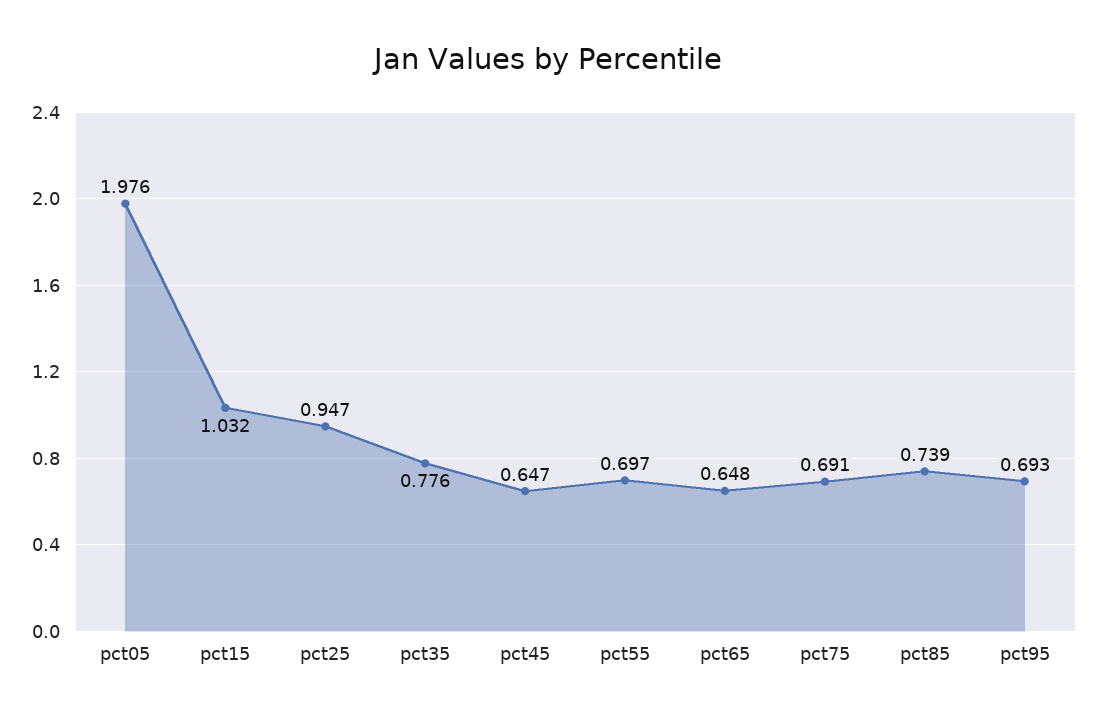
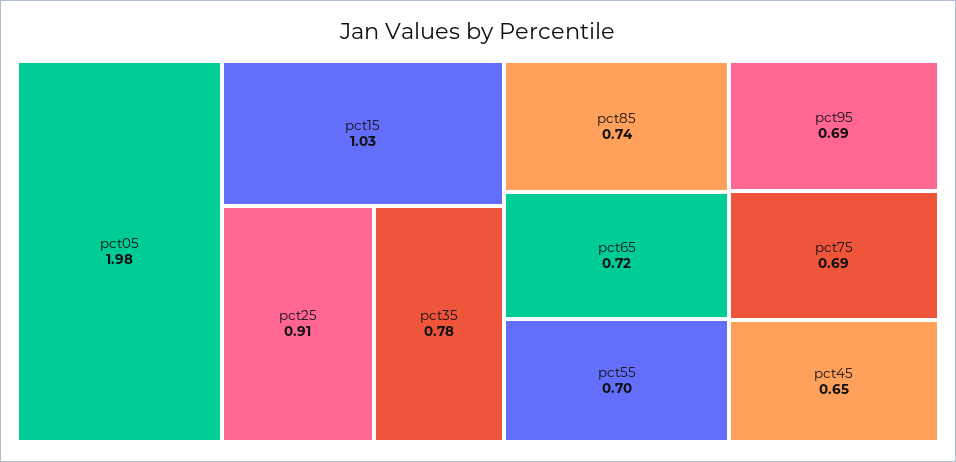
pct25: 0.947 -> 0.91
pct65: 0.648 -> 0.72

